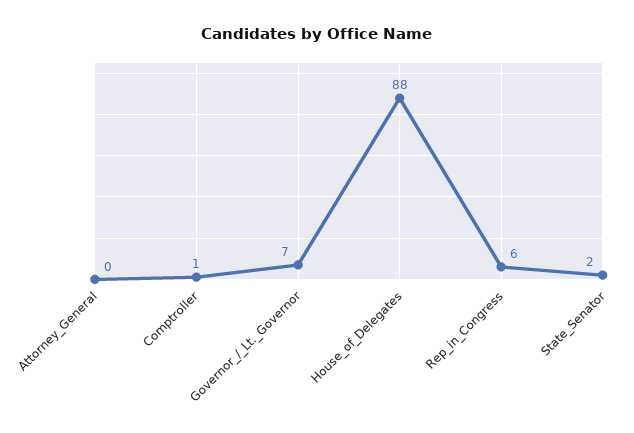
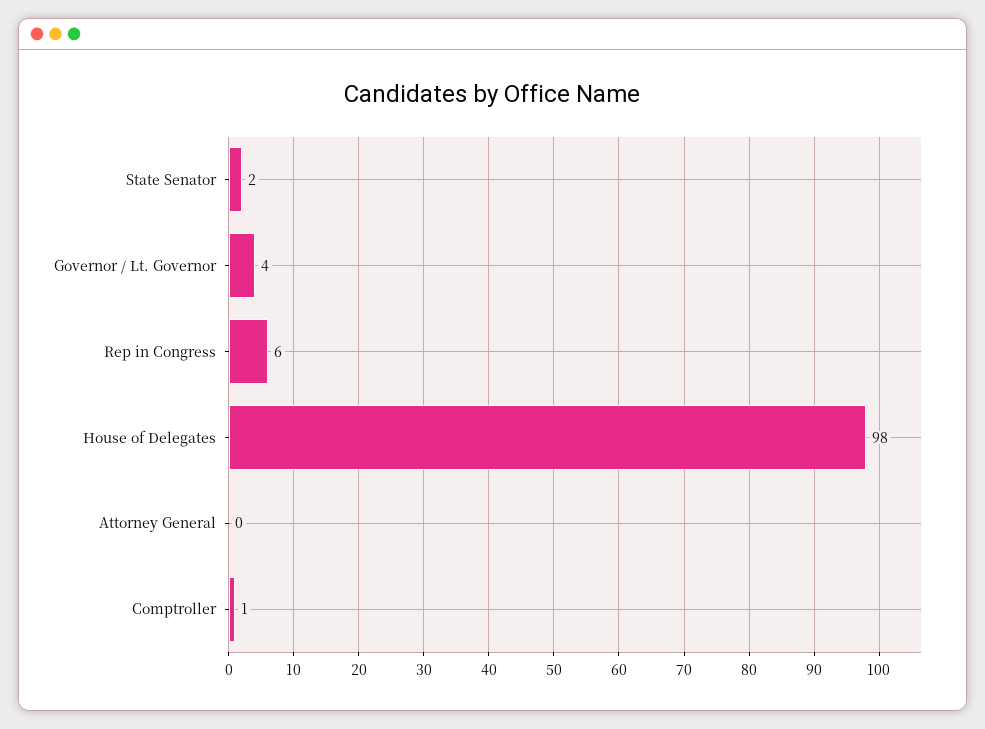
Governor_/_Lt._Governor: 7 -> 4
House_of_Delegates: 88 -> 98

